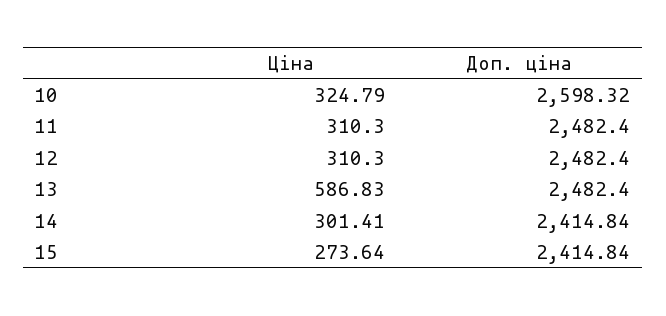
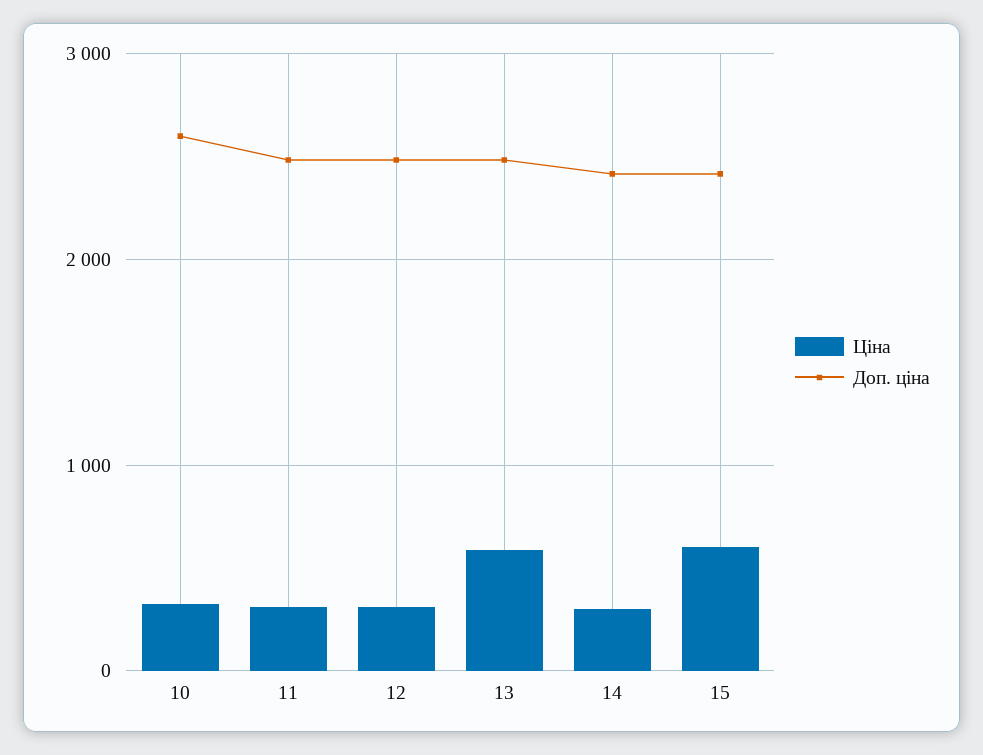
Ціна, 15: 273.64 -> 600

